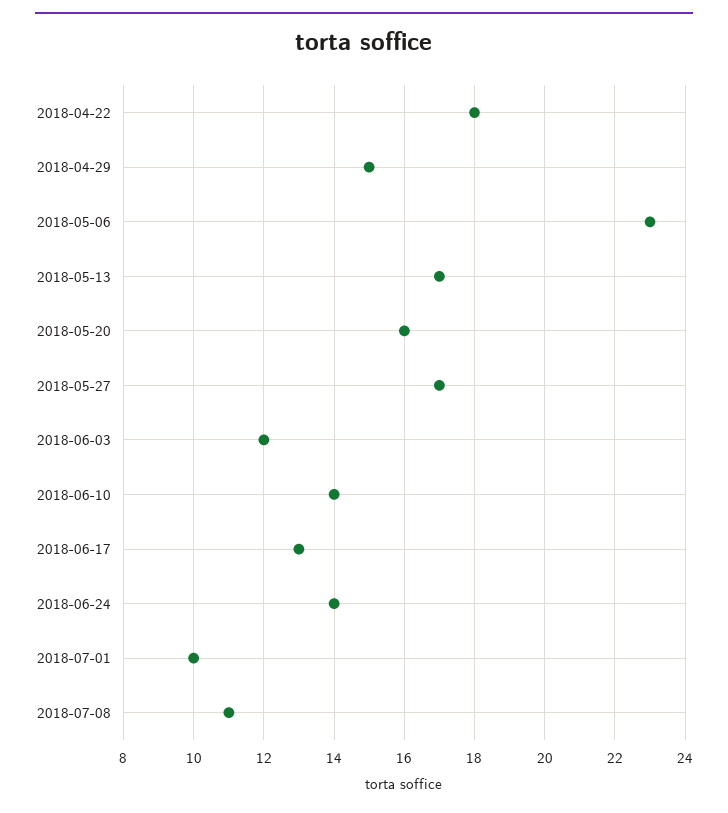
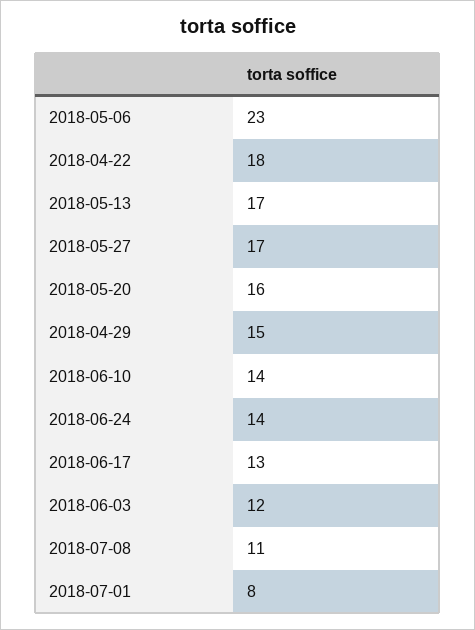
2018-07-01: 10 -> 8

